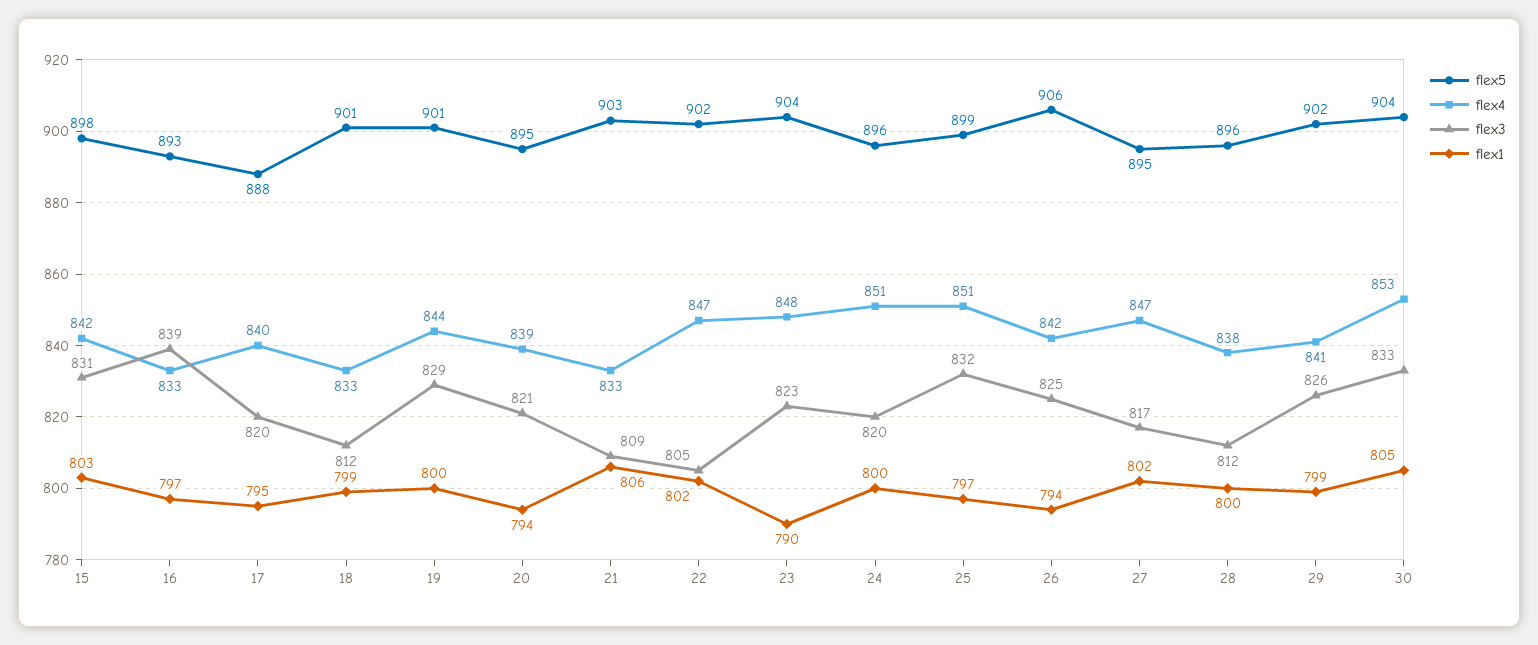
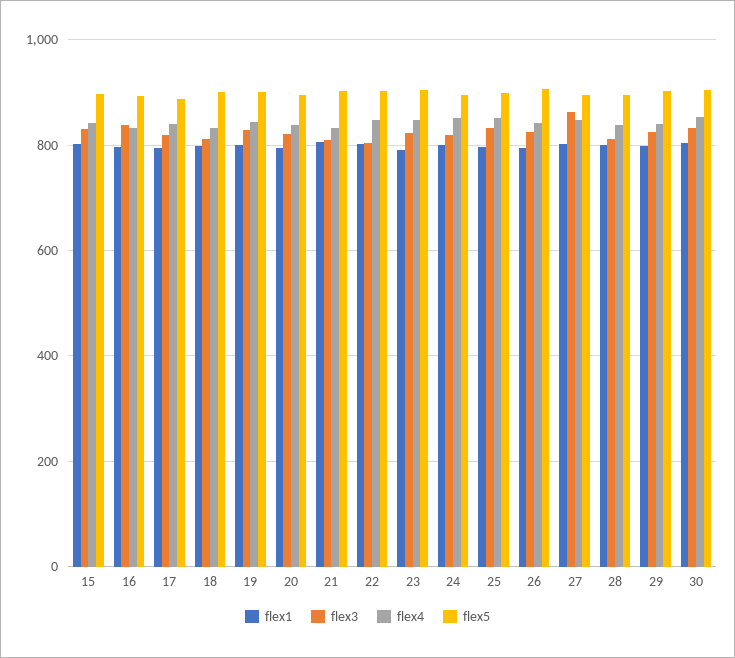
flex3, 27: 817 -> 860

